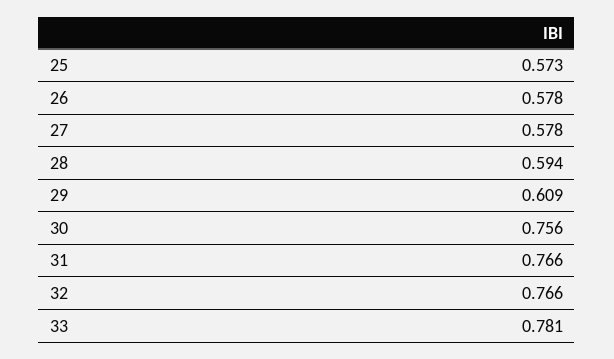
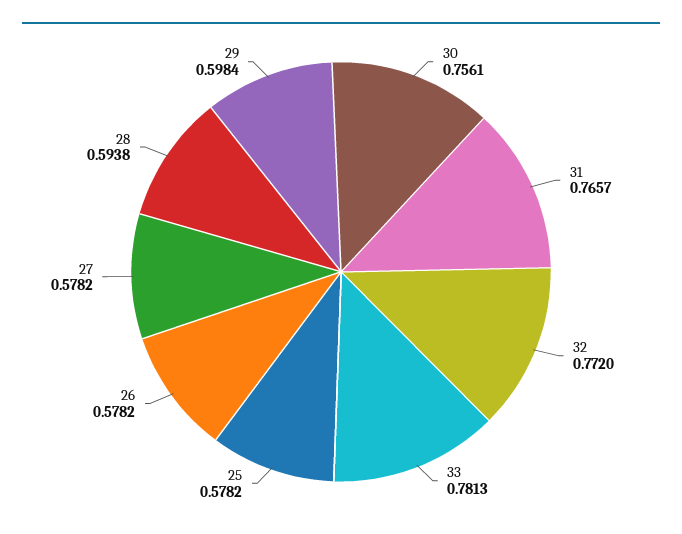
25: 0.573 -> 0.5782
29: 0.609 -> 0.5984
32: 0.766 -> 0.772

